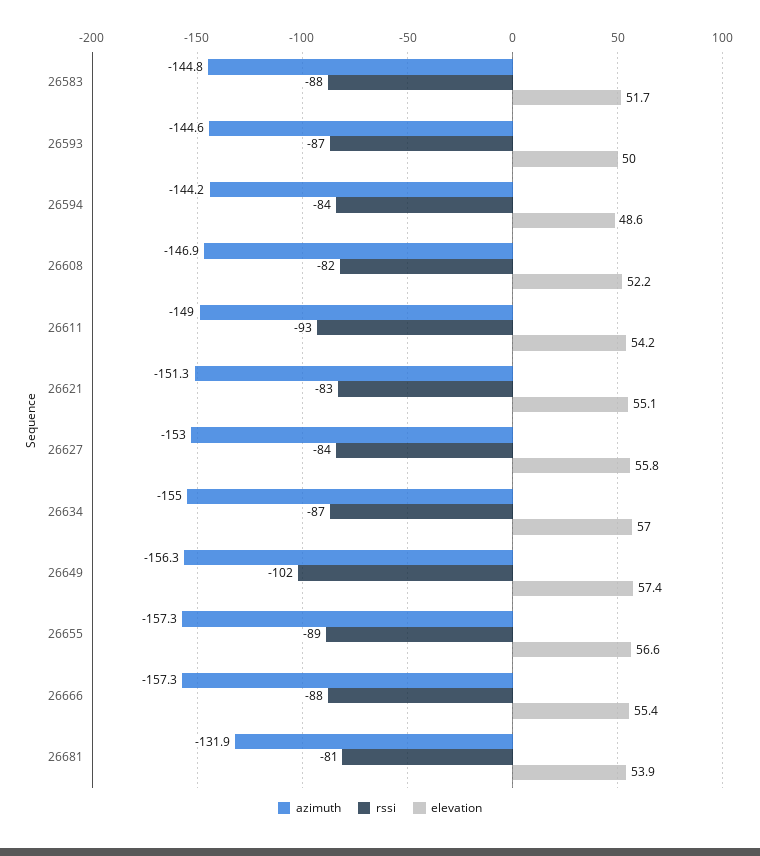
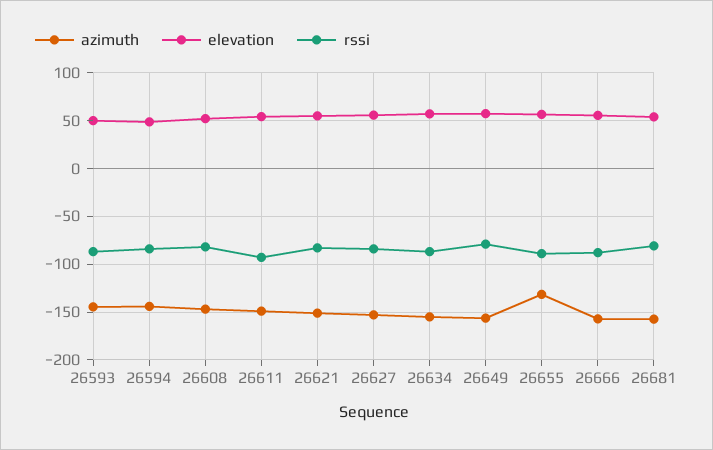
azimuth, 26583: -144.8 -> none
rssi, 26583: -88 -> none
elevation, 26583: 51.7 -> none
rssi, 26649: -102 -> -80
azimuth, 26655: -157.3 -> -130
azimuth, 26681: -131.9 -> -160

